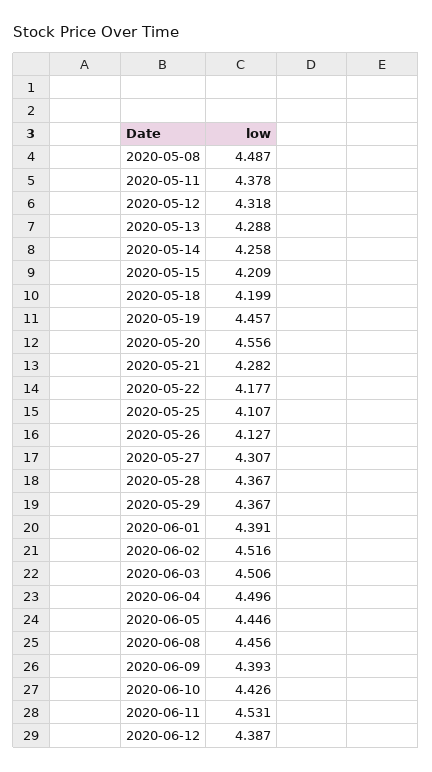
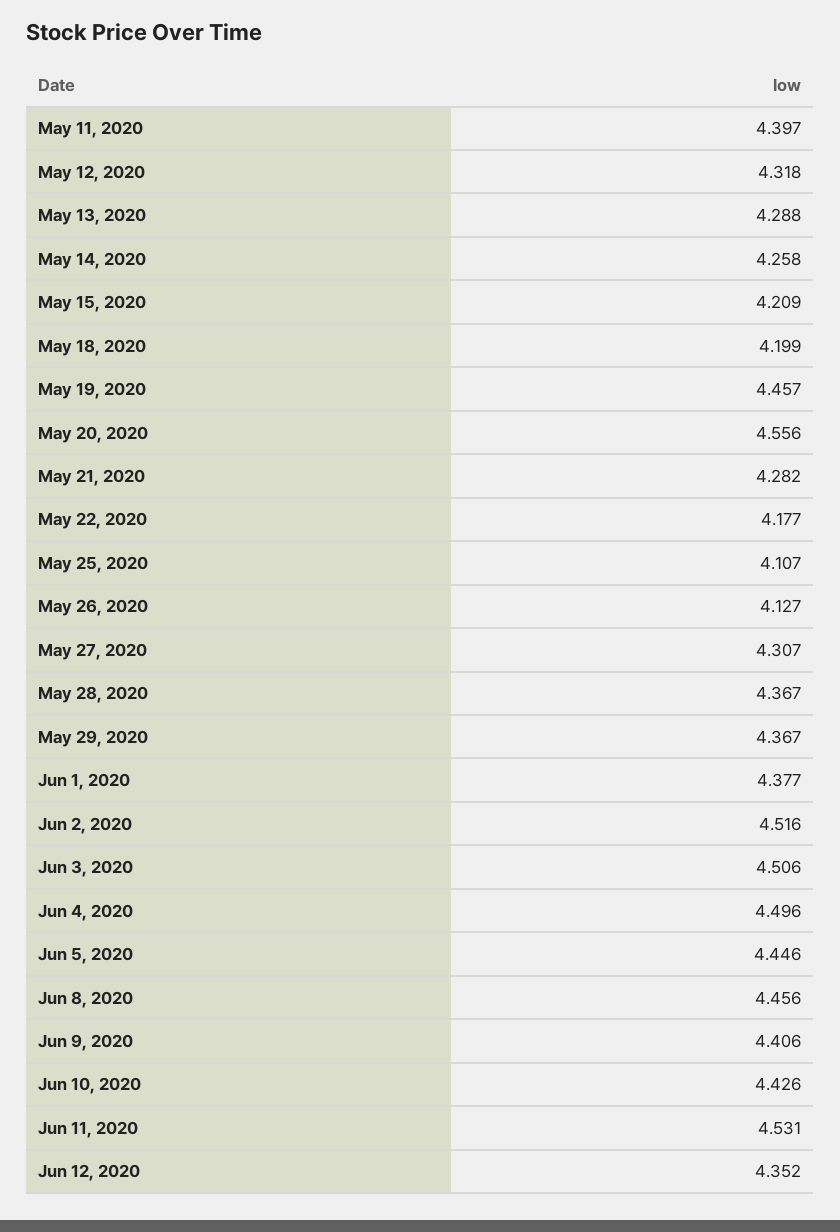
2020-05-08: 4.487 -> none
2020-05-11: 4.378 -> 4.397
2020-06-01: 4.391 -> 4.377
2020-06-09: 4.393 -> 4.406
2020-06-12: 4.387 -> 4.352

